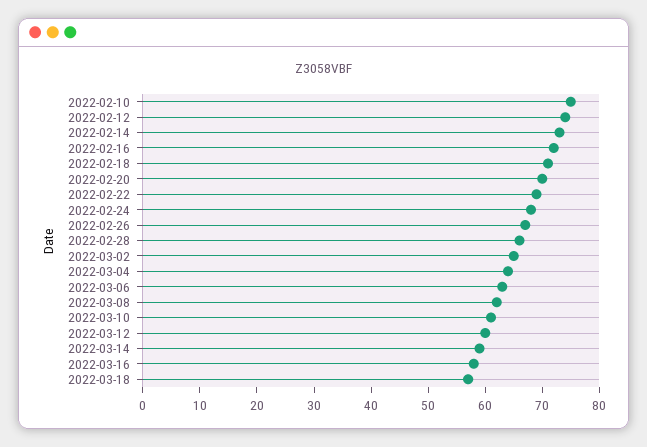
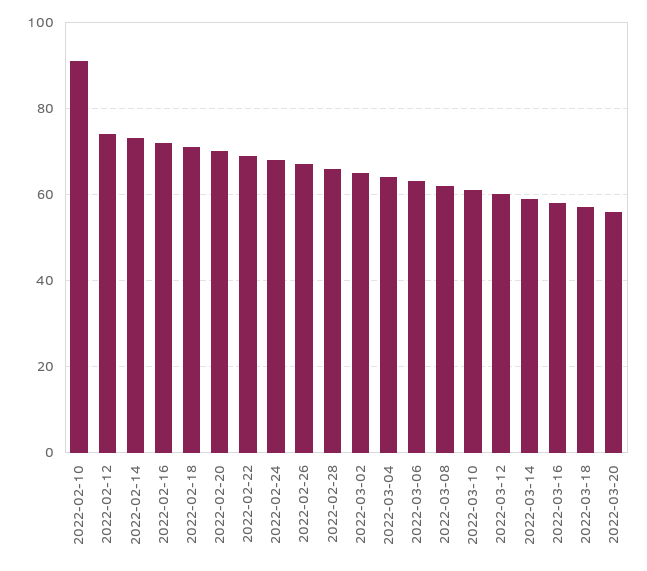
2022-02-10: 75 -> 90
2022-03-20: none -> 55

